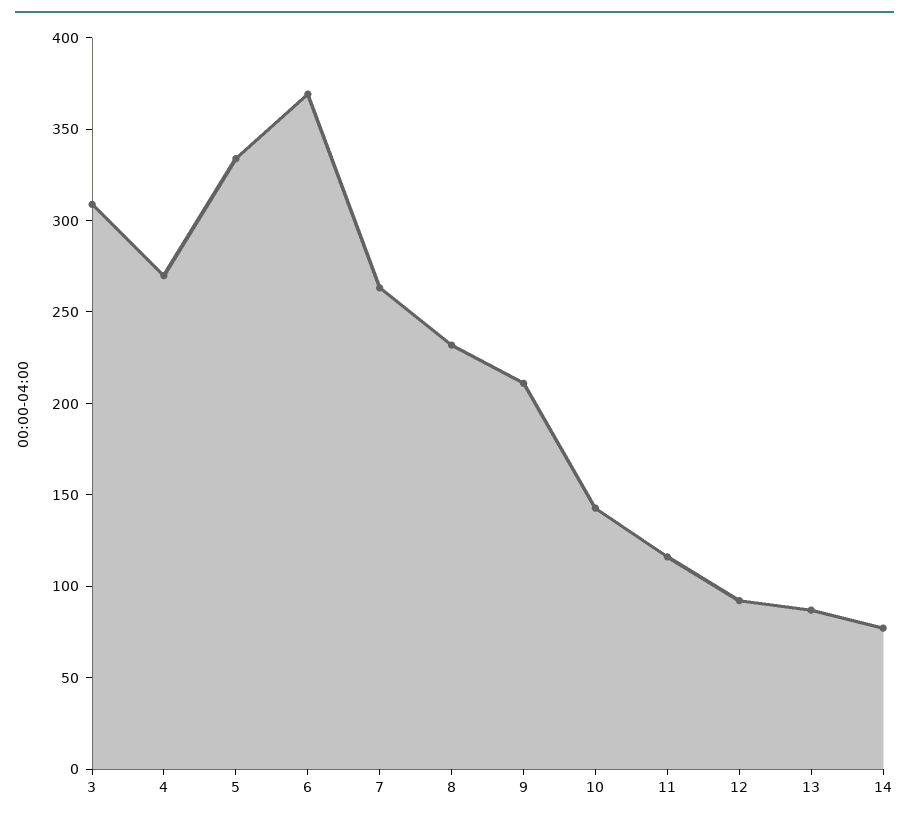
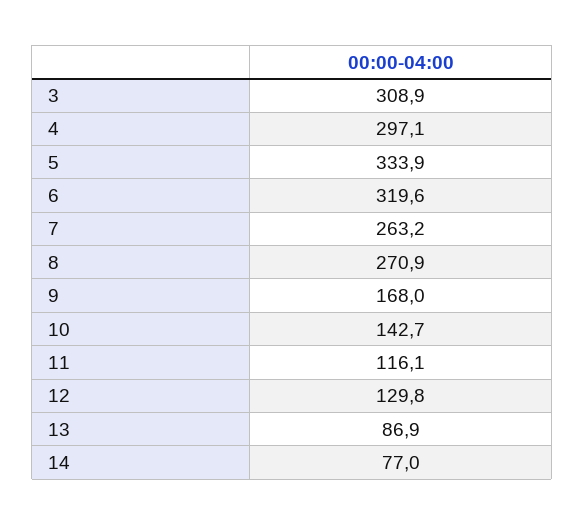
4: 270 -> 297.1
6: 370 -> 319.6
8: 230 -> 270.9
9: 210 -> 168
12: 90 -> 129.8

